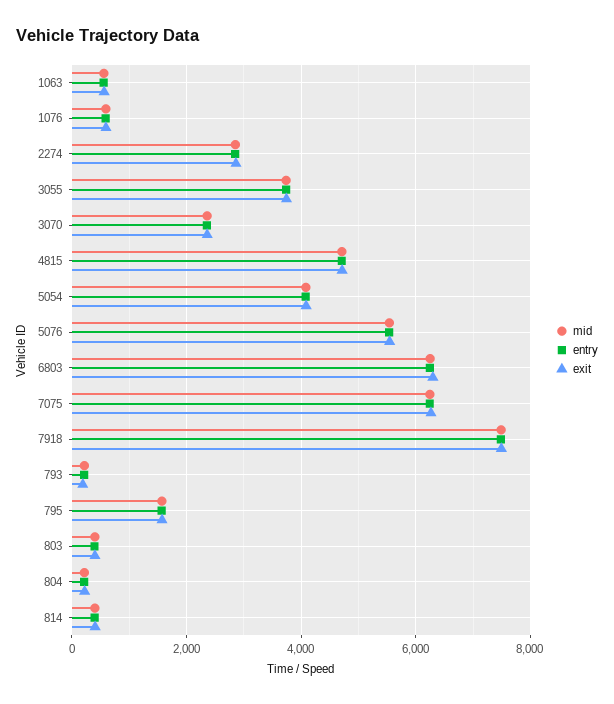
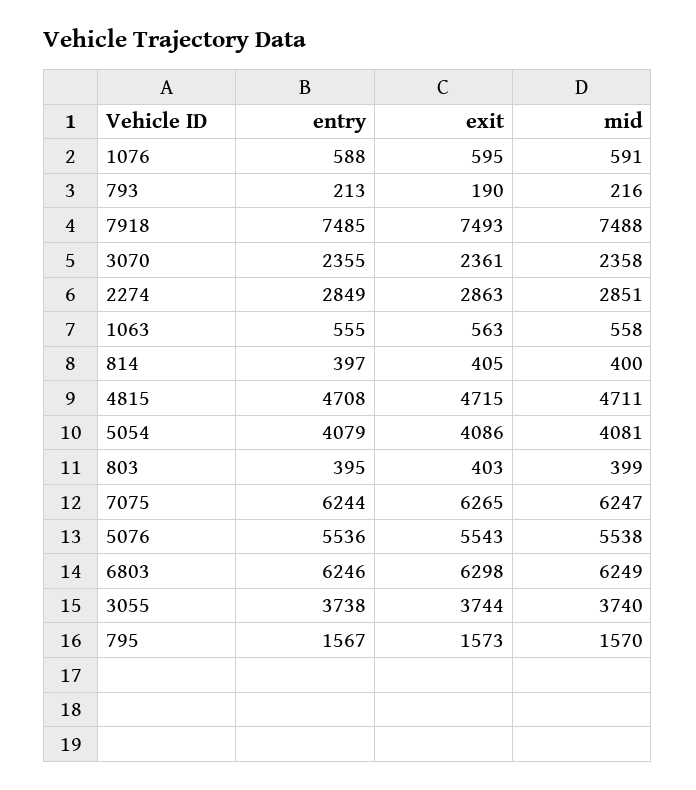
mid, 804: 200 -> none
entry, 804: 200 -> none
exit, 804: 200 -> none

